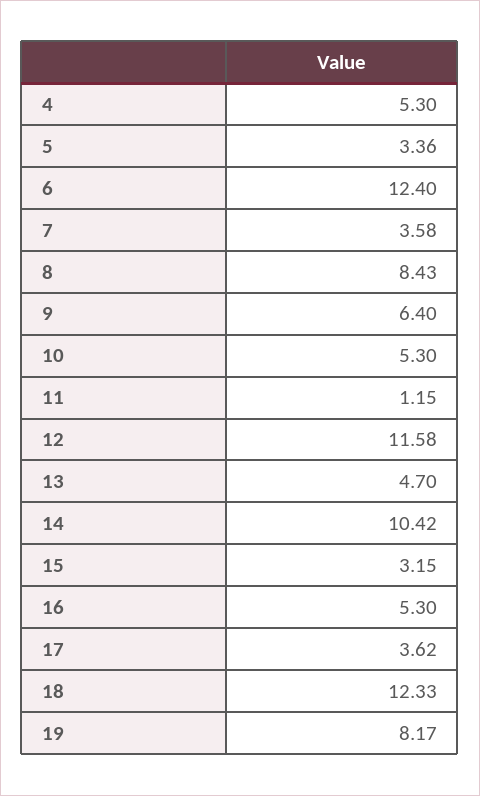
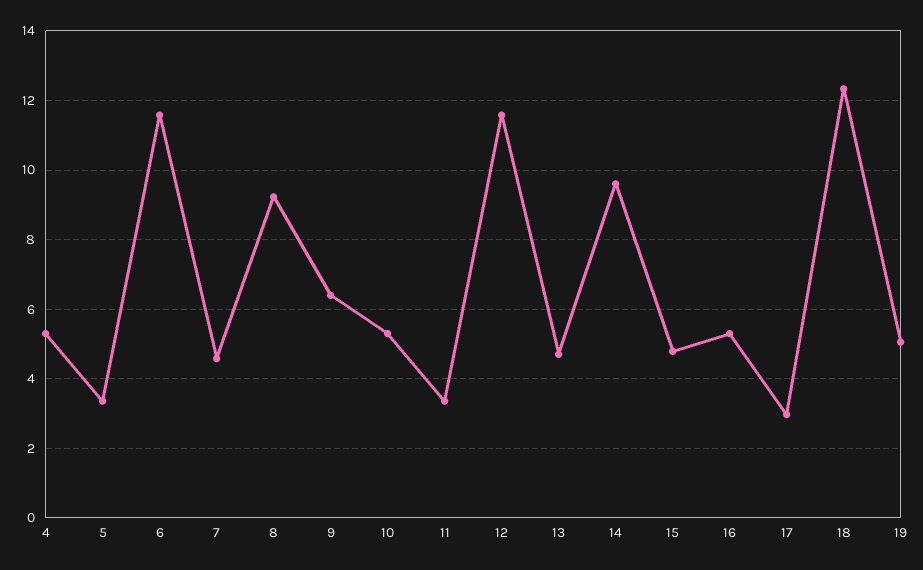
6: 12.4 -> 11.6
7: 3.58 -> 4.6
8: 8.43 -> 9.2
11: 1.15 -> 3.4
14: 10.42 -> 9.6
15: 3.15 -> 4.8
17: 3.62 -> 3
19: 8.17 -> 5

